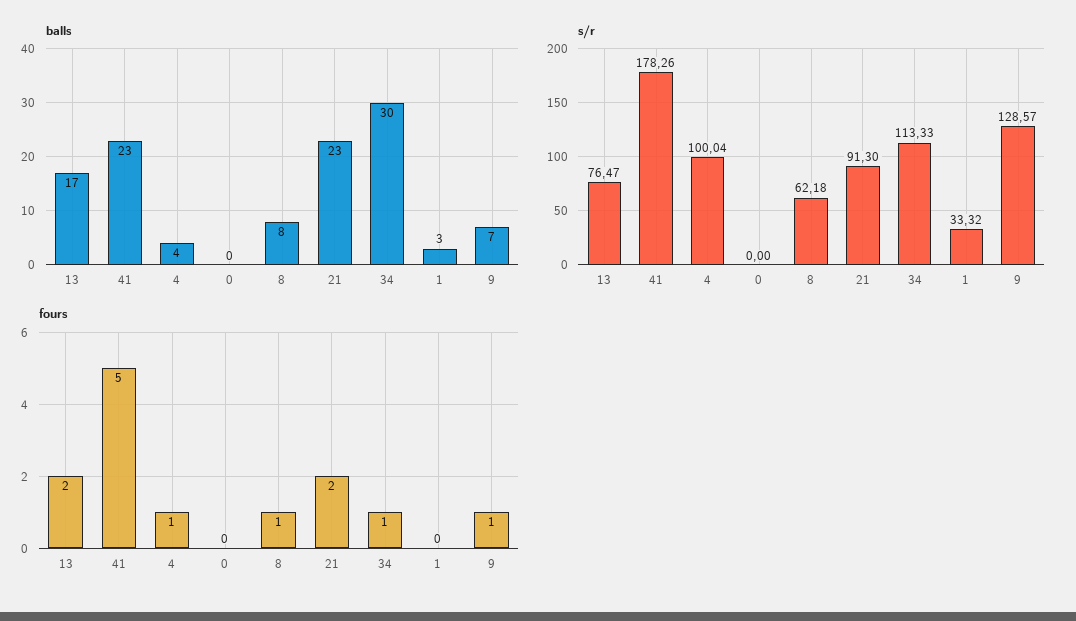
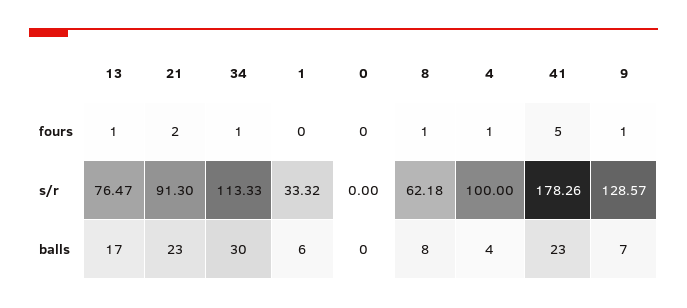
balls, 1: 3 -> 6
s/r, 4: 100.04 -> 100
fours, 13: 2 -> 1

